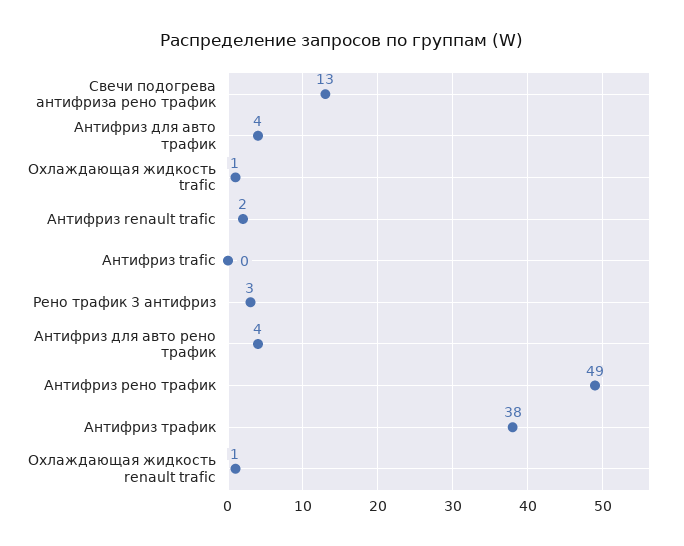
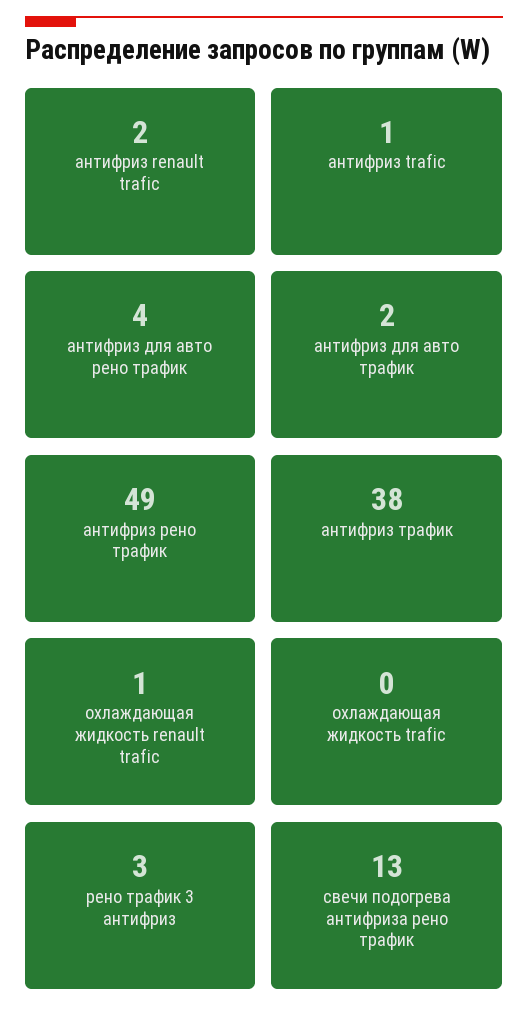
Антифриз для авто трафик: 4 -> 2
Охлаждающая жидкость trafic: 1 -> 0
Антифриз trafic: 0 -> 1

